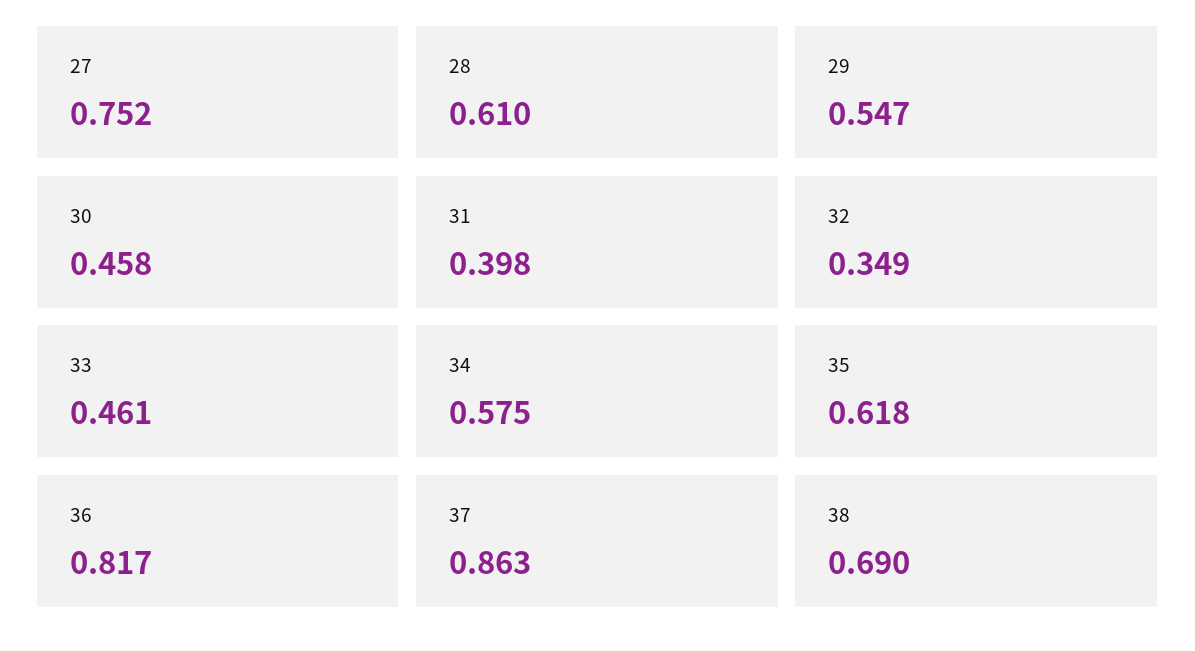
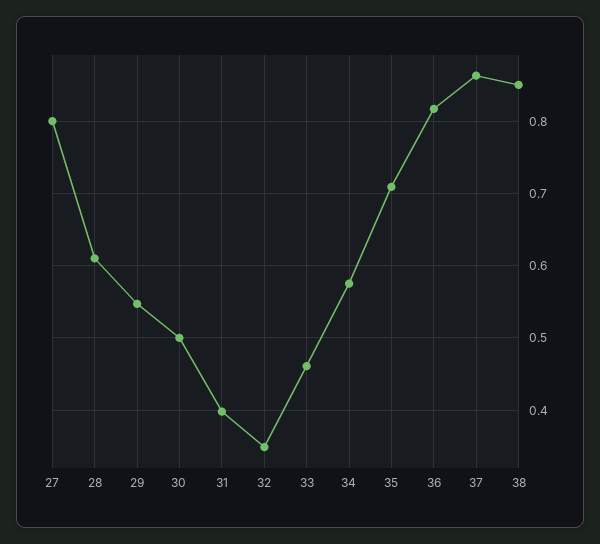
27: 0.752 -> 0.8
30: 0.458 -> 0.5
35: 0.618 -> 0.71
38: 0.69 -> 0.85

